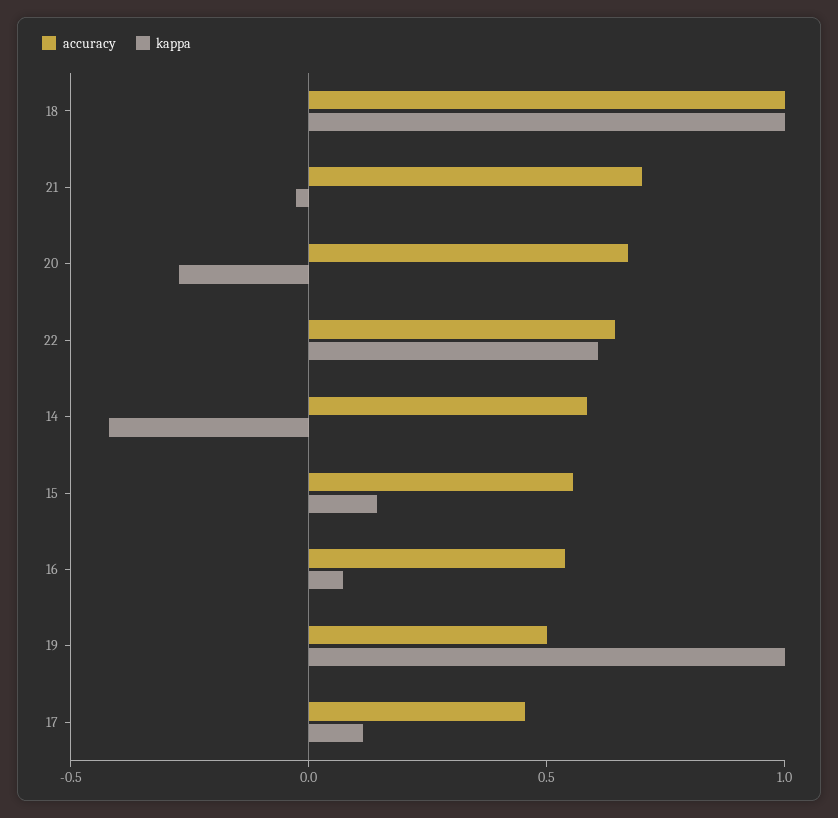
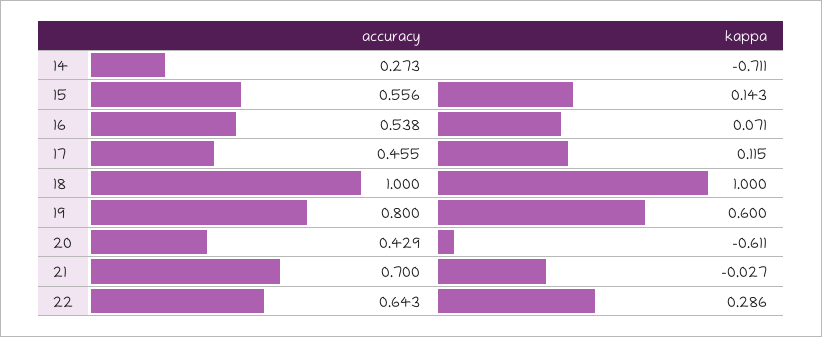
accuracy, 20: 0.7 -> 0.429
kappa, 20: -0.3 -> -0.611
kappa, 22: 0.6 -> 0.286
accuracy, 14: 0.6 -> 0.273
kappa, 14: -0.4 -> -0.711
accuracy, 19: 0.5 -> 0.8
kappa, 19: 1 -> 0.6

